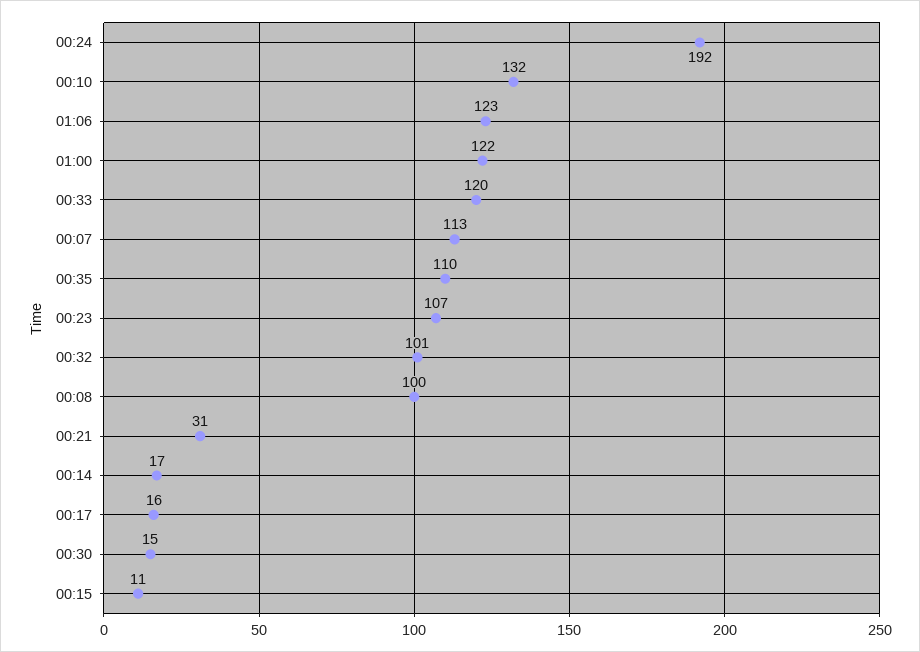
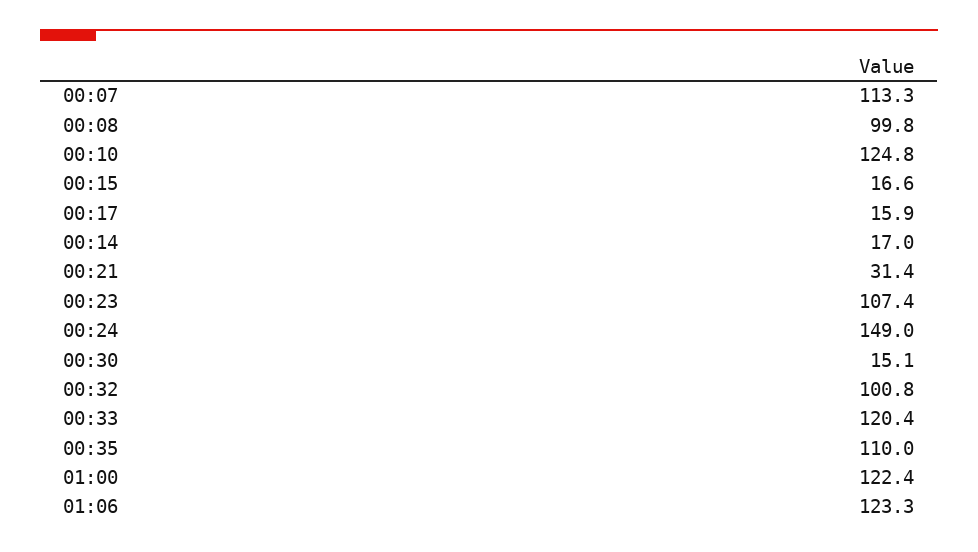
00:24: 192 -> 149
00:10: 132 -> 124.8
00:15: 11 -> 16.6

